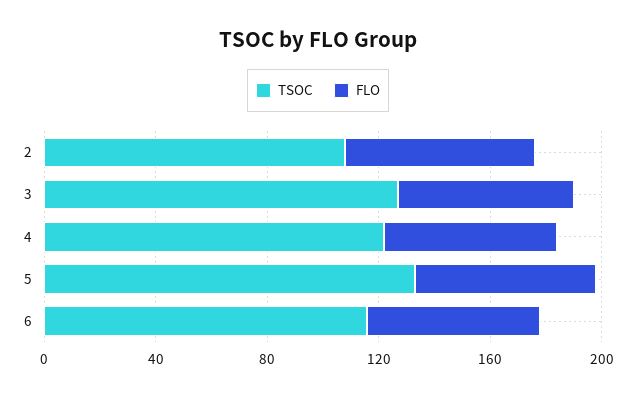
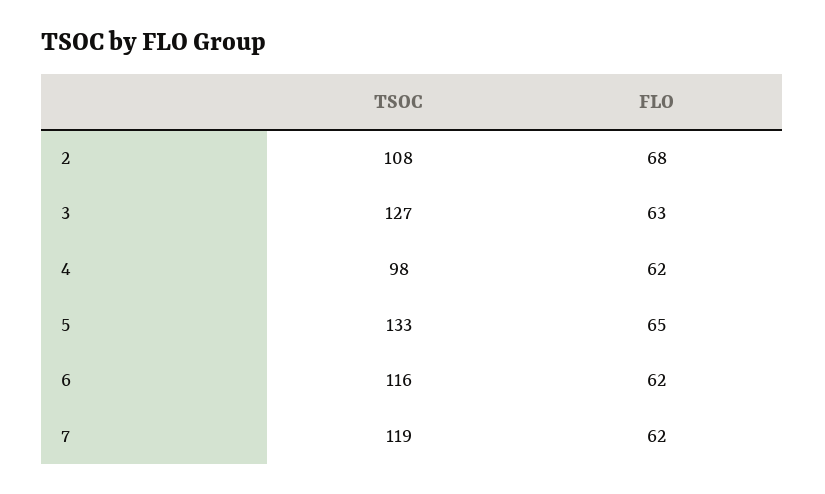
TSOC, 4: 120 -> 98
TSOC, 7: none -> 119
FLO, 7: none -> 62

